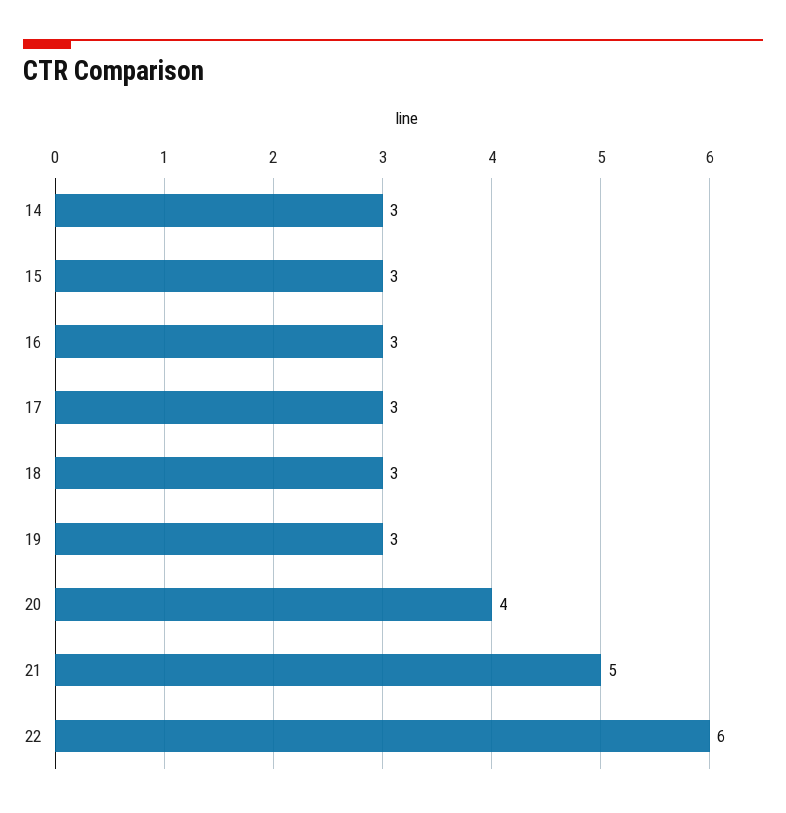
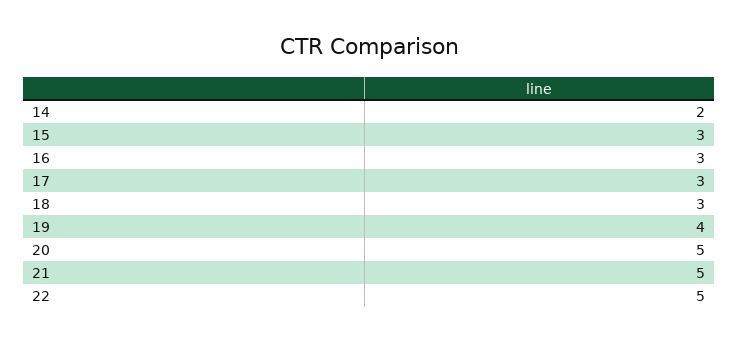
14: 3 -> 2
19: 3 -> 4
20: 4 -> 5
22: 6 -> 5

